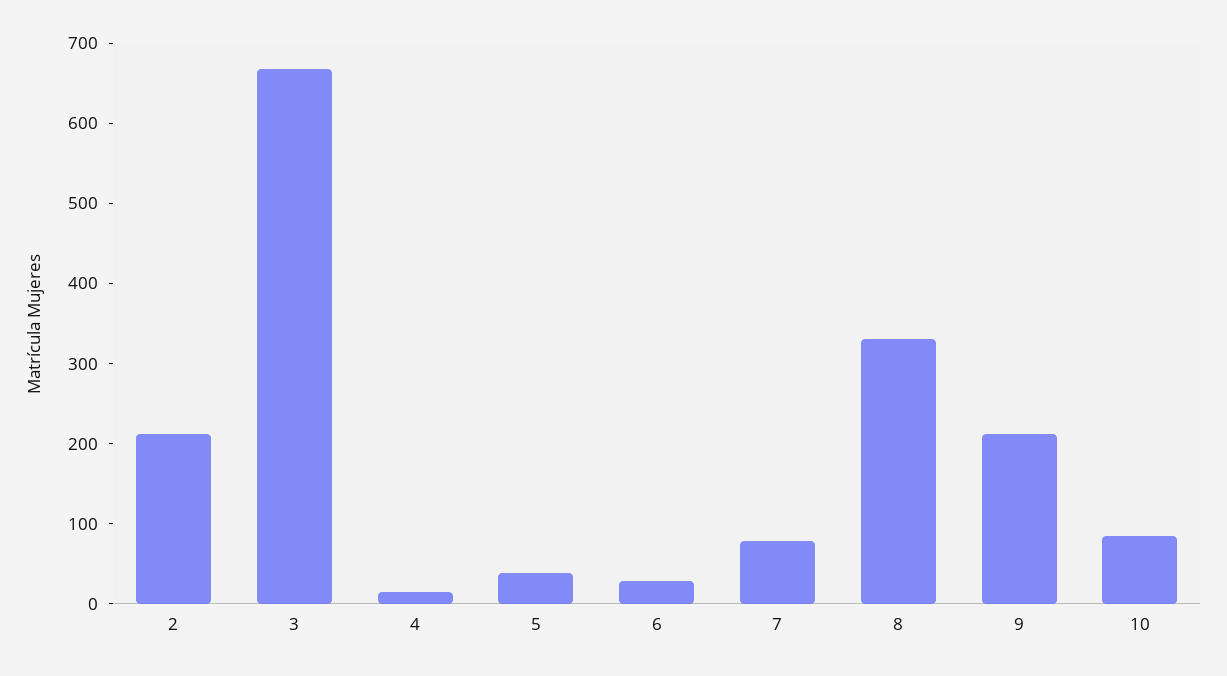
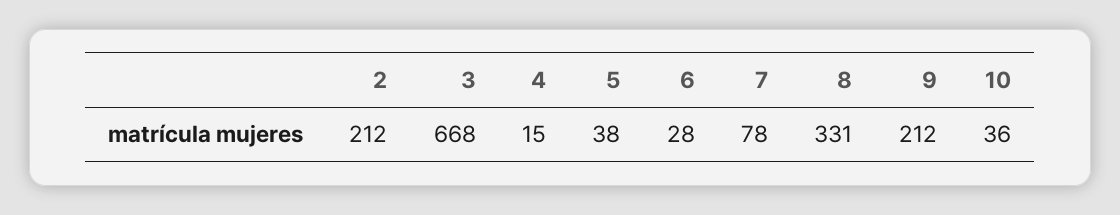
10: 80 -> 36

